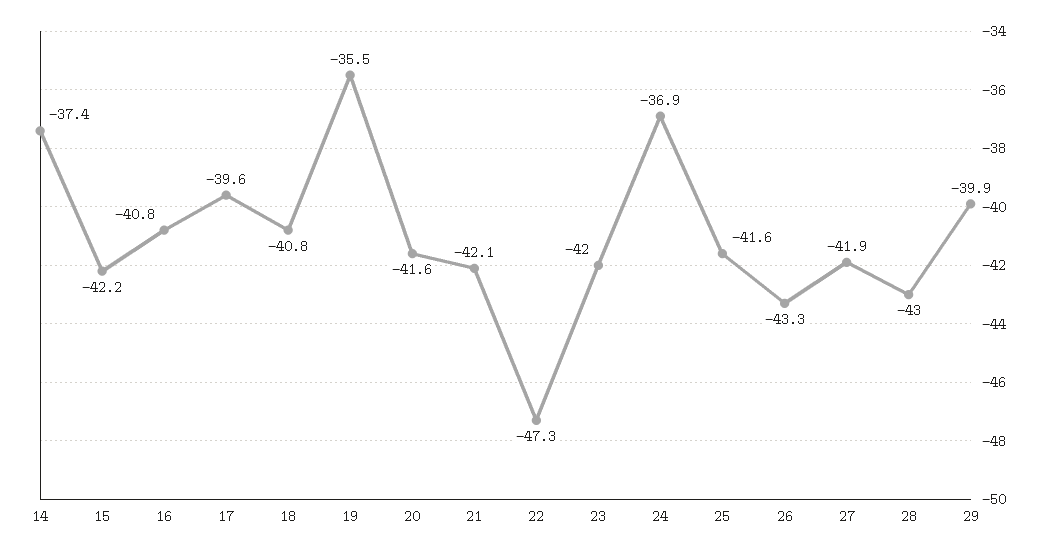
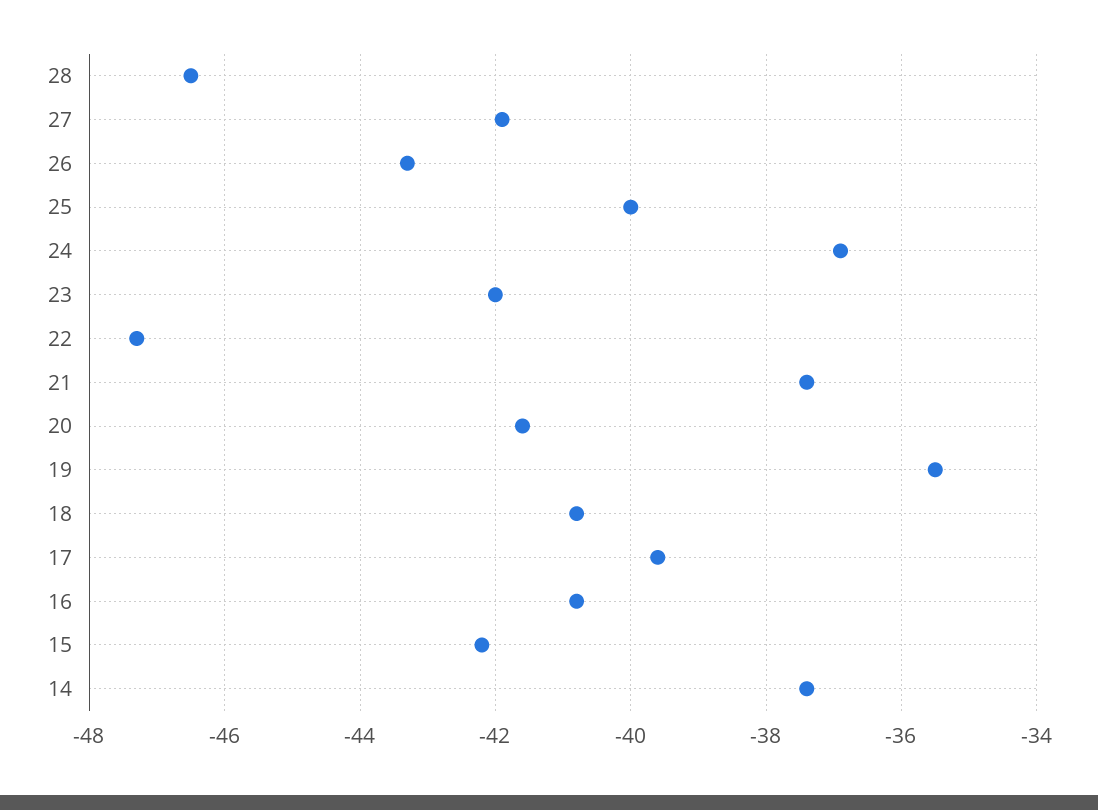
21: -42.1 -> -37.5
25: -41.6 -> -40
28: -43 -> -46.5
29: -39.9 -> none

